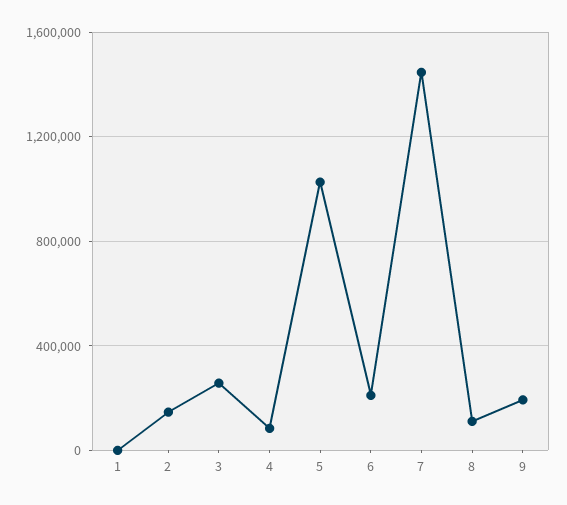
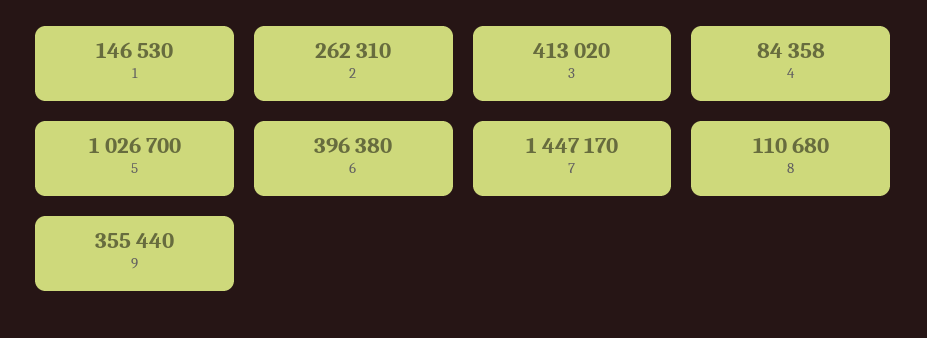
1: 0 -> 146530
2: 150000 -> 262310
3: 250000 -> 413020
6: 200000 -> 396380
9: 200000 -> 355440

